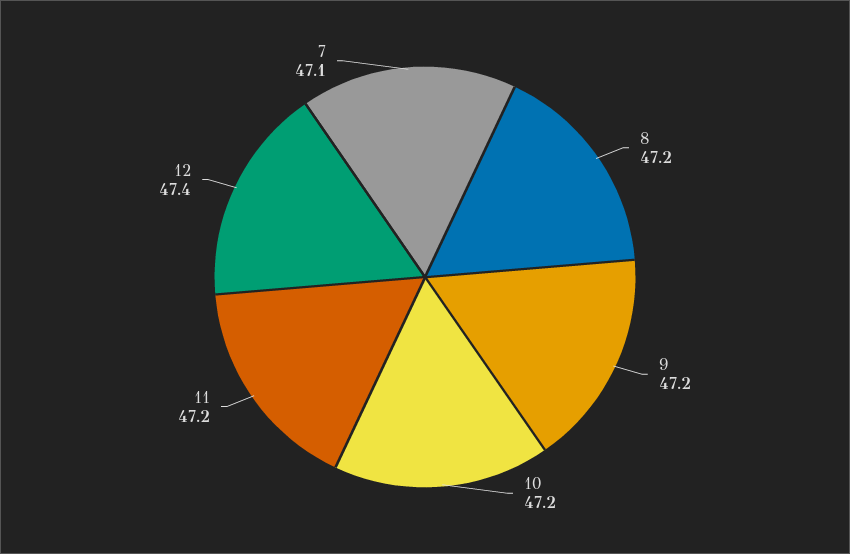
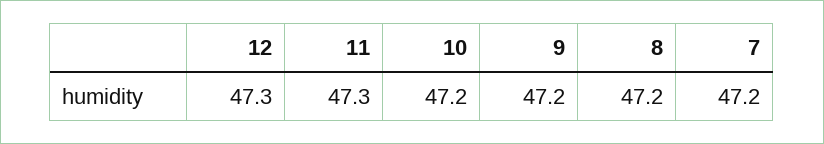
11: 47.2 -> 47.3
12: 47.4 -> 47.3
7: 47.1 -> 47.2

